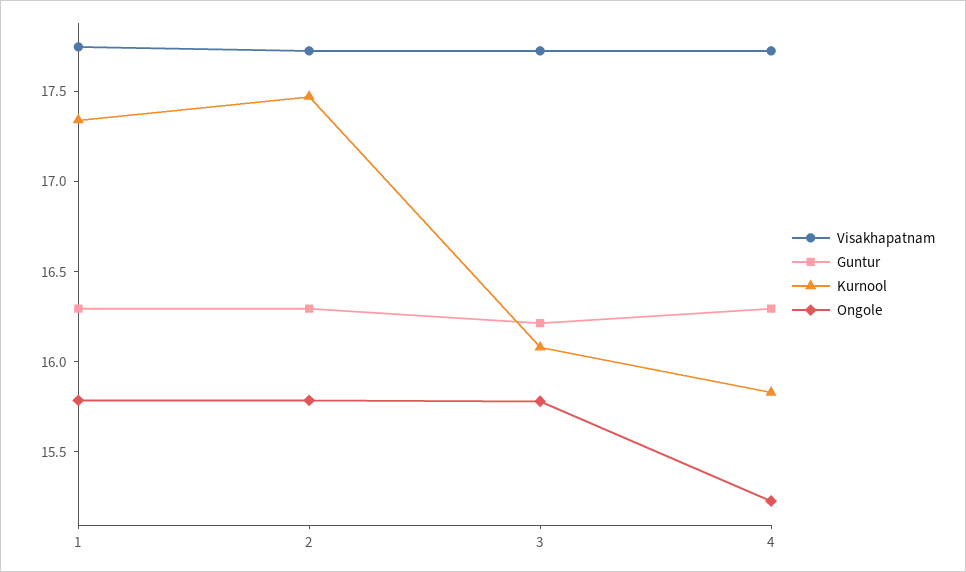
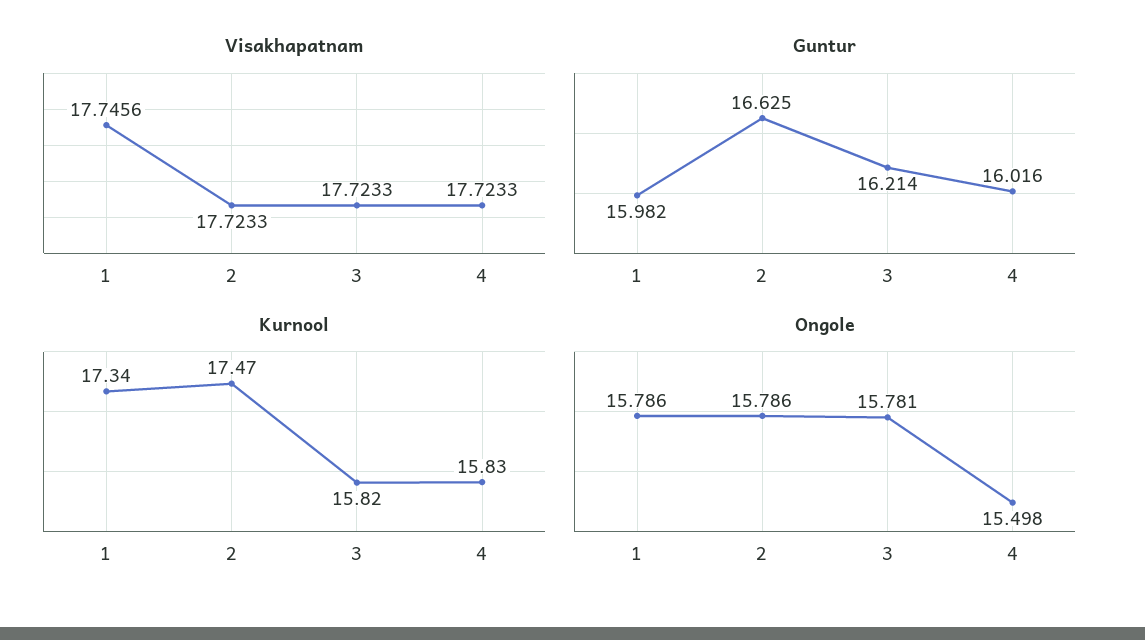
Guntur, 1: 16.3 -> 15.982
Guntur, 2: 16.3 -> 16.625
Kurnool, 3: 16.1 -> 15.82
Guntur, 4: 16.3 -> 16.016
Ongole, 4: 15.2 -> 15.498

